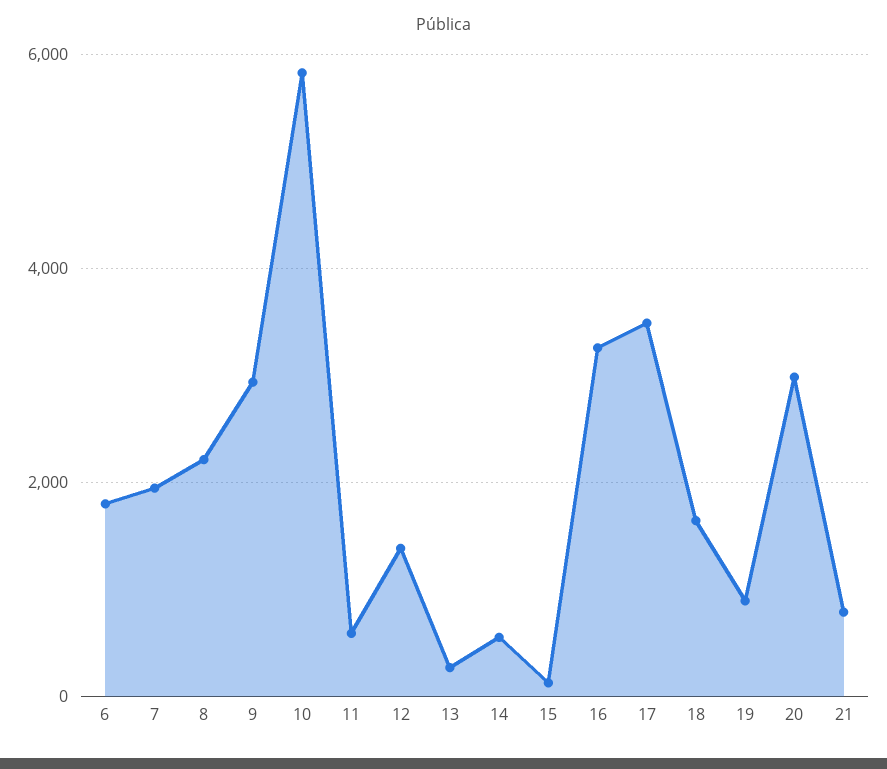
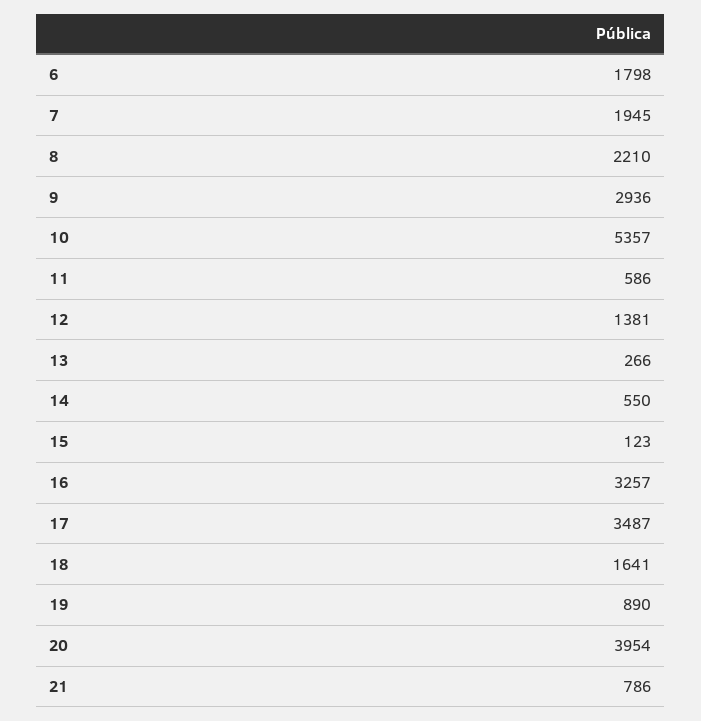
10: 5800 -> 5357
20: 3000 -> 3954

